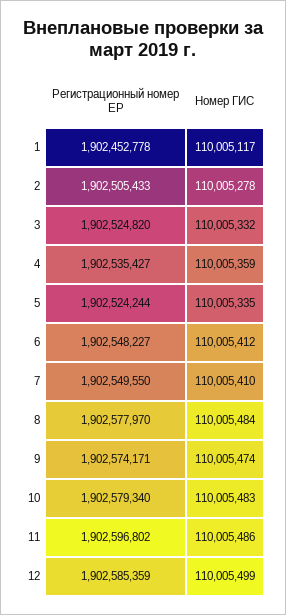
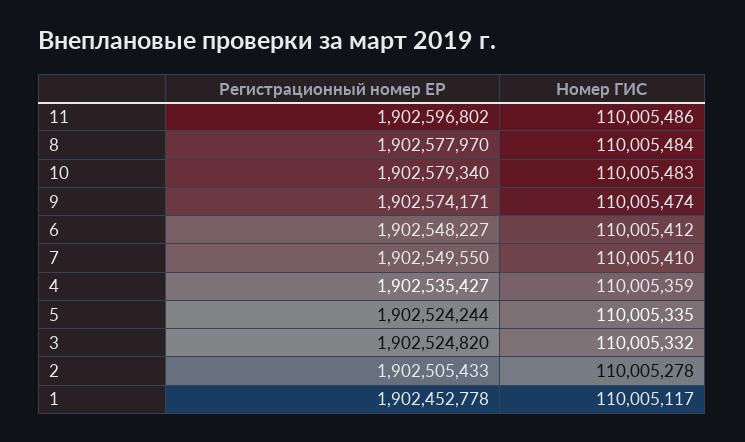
Регистрационный номер ЕР, 12: 1902585359 -> none
Номер ГИС, 12: 110005499 -> none

